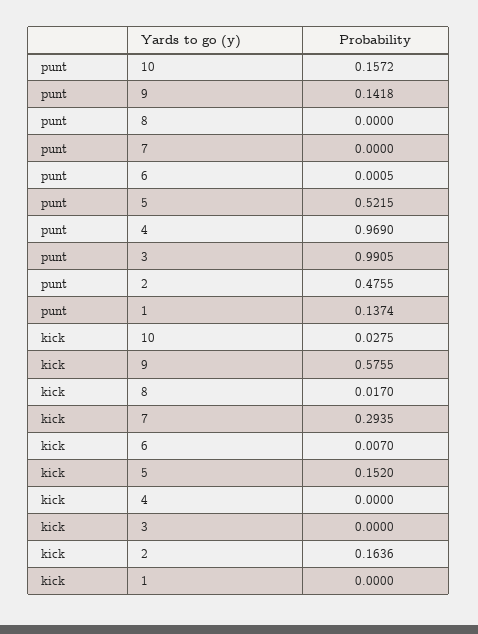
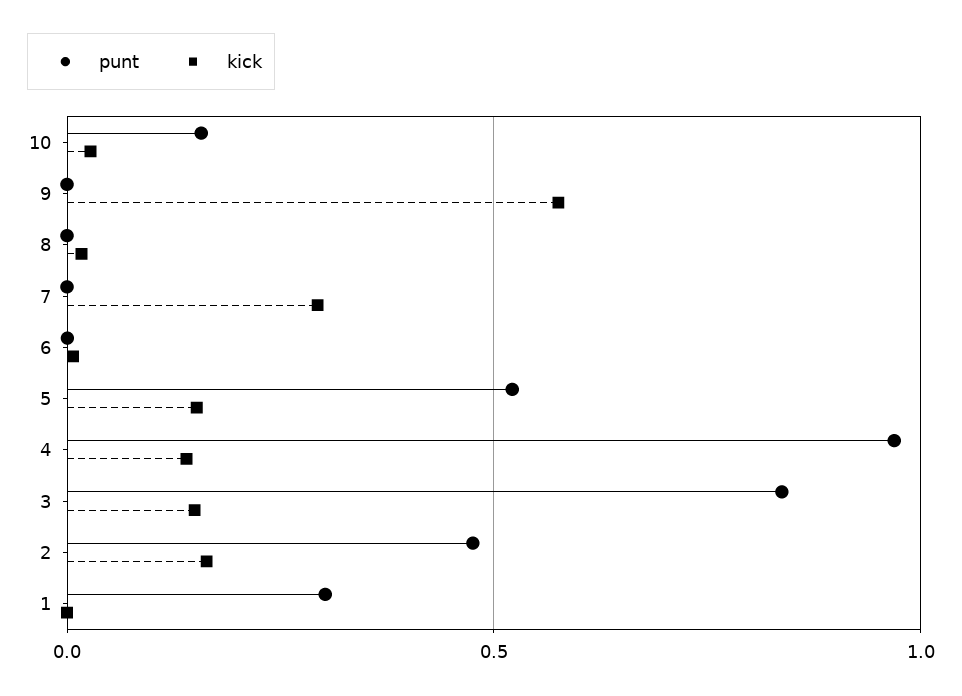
punt, 9: 0.1418 -> 0
punt, 3: 0.9905 -> 0.85
punt, 1: 0.1374 -> 0.3
kick, 4: 0 -> 0.15
kick, 3: 0 -> 0.15

